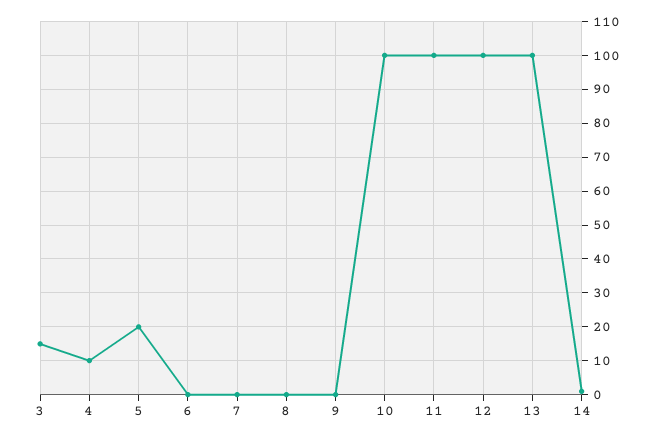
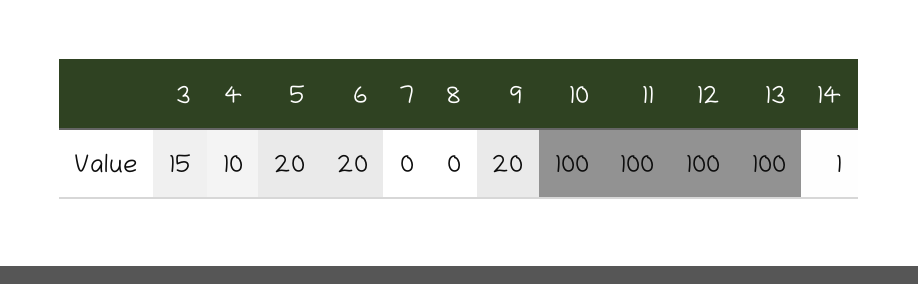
6: 0 -> 20
9: 0 -> 20

